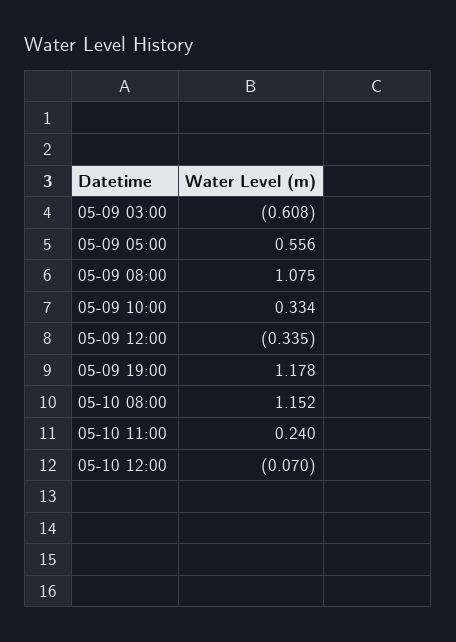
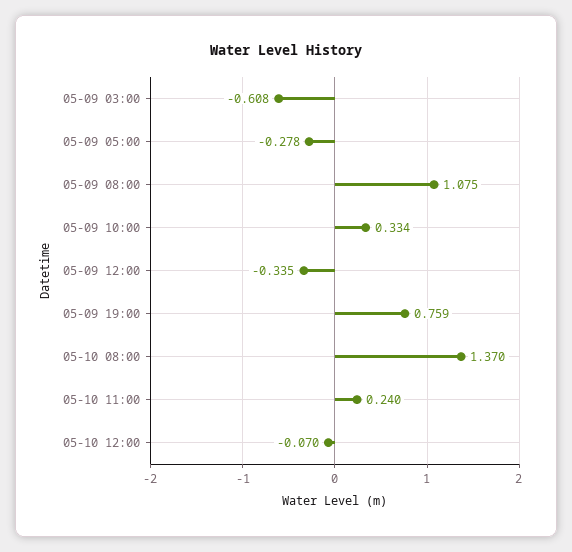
05-09 05:00: 0.556 -> -0.278
05-09 19:00: 1.178 -> 0.759
05-10 08:00: 1.152 -> 1.37

